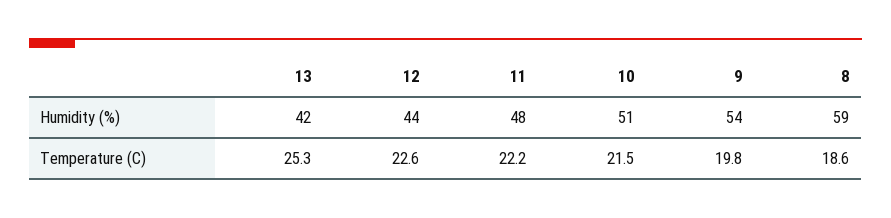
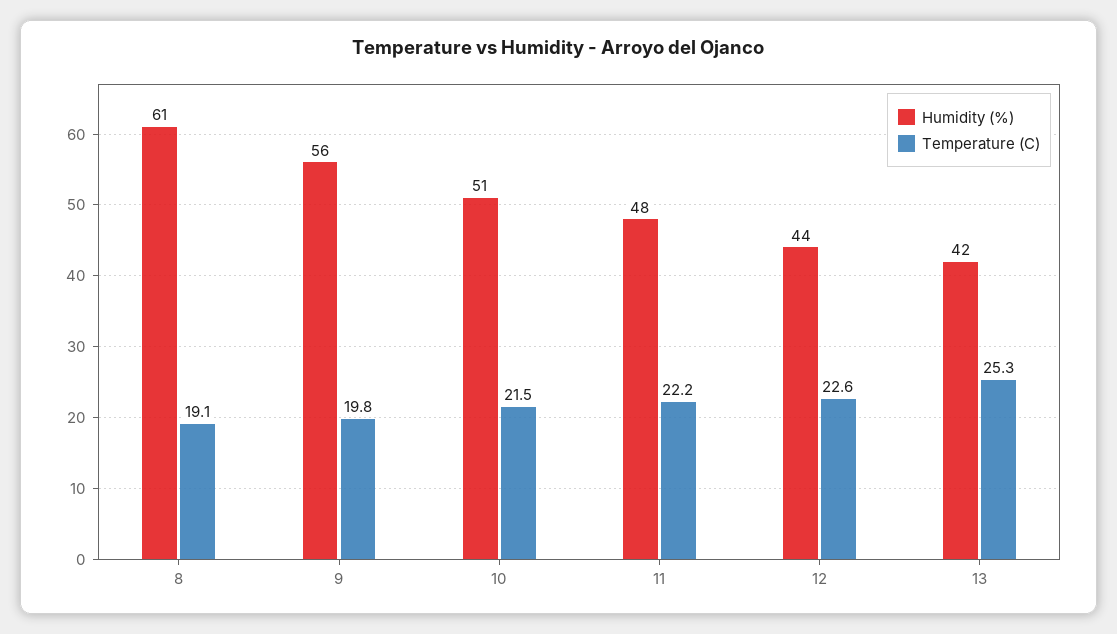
Humidity (%), 9: 54 -> 56
Humidity (%), 8: 59 -> 61
Temperature (C), 8: 18.6 -> 19.1

